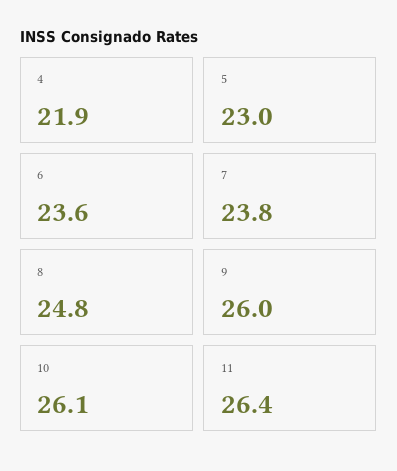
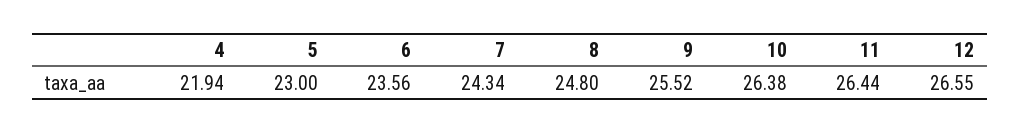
7: 23.8 -> 24.34
9: 26 -> 25.52
10: 26.1 -> 26.38
12: none -> 26.55

